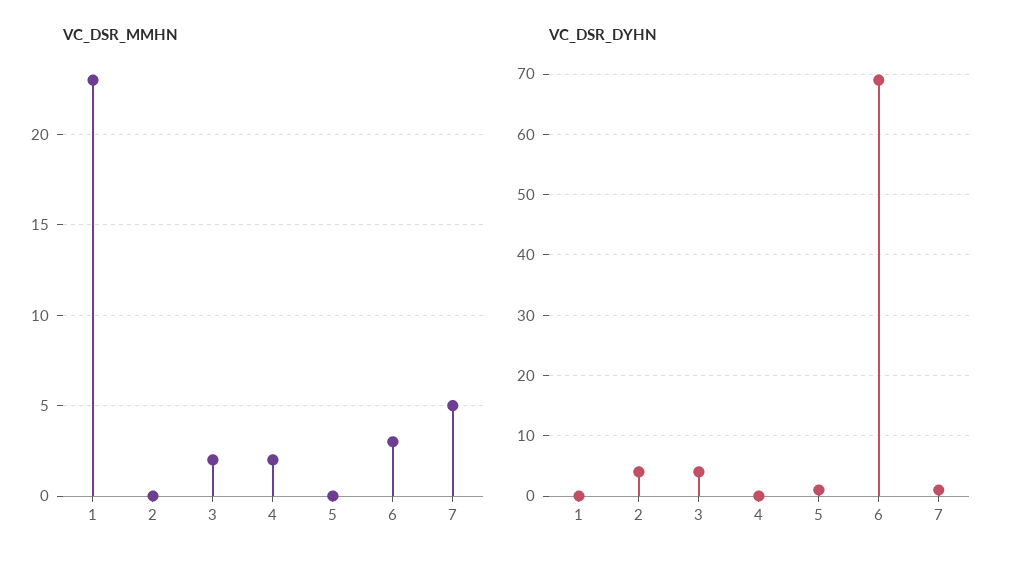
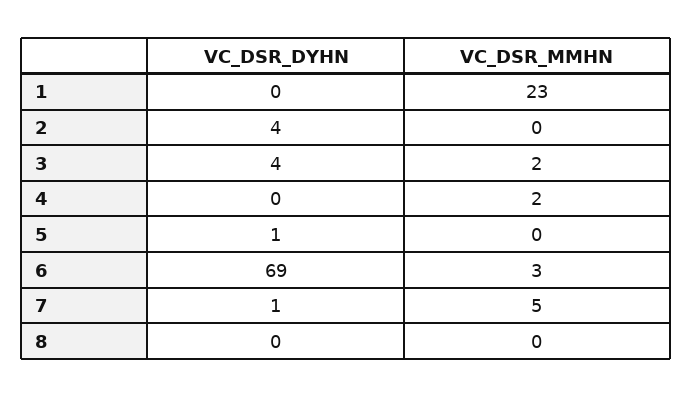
VC_DSR_DYHN, 8: none -> 0
VC_DSR_MMHN, 8: none -> 0

